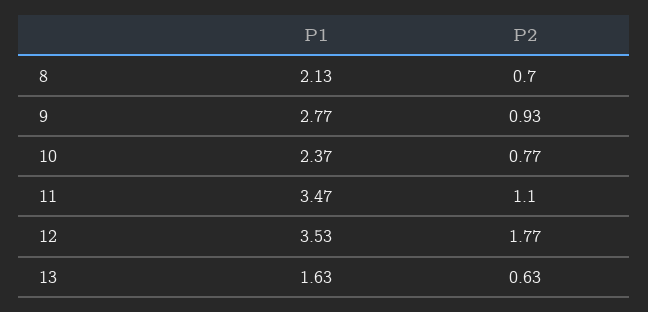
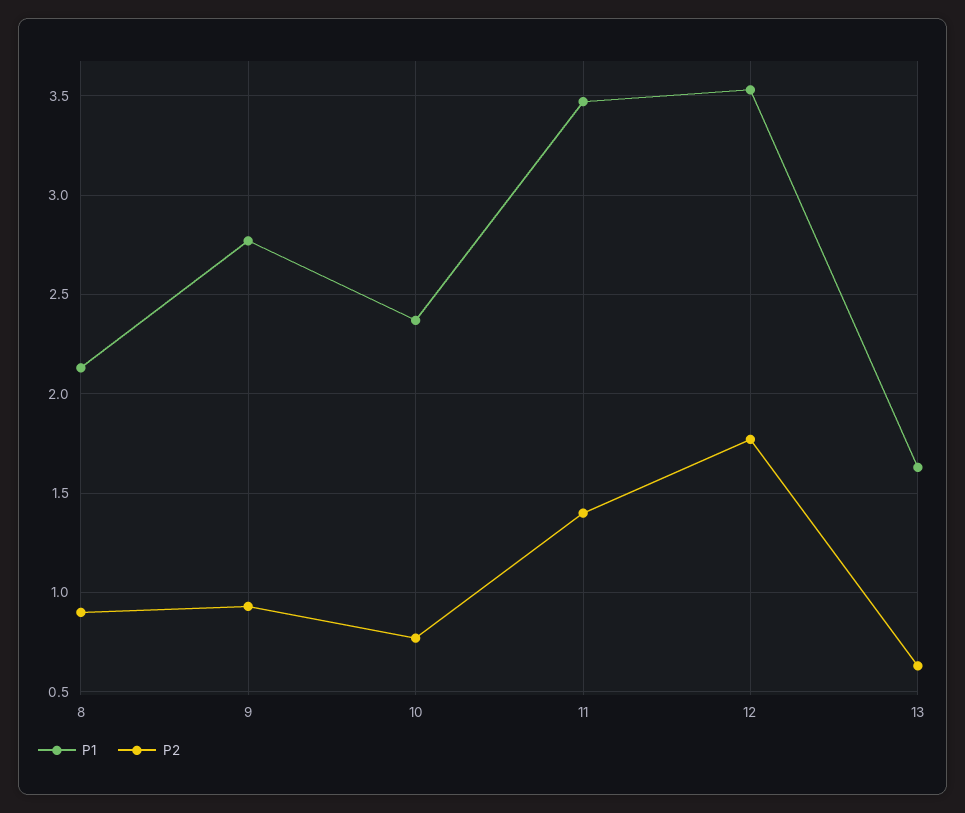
P2, 8: 0.7 -> 0.9
P2, 11: 1.1 -> 1.4

